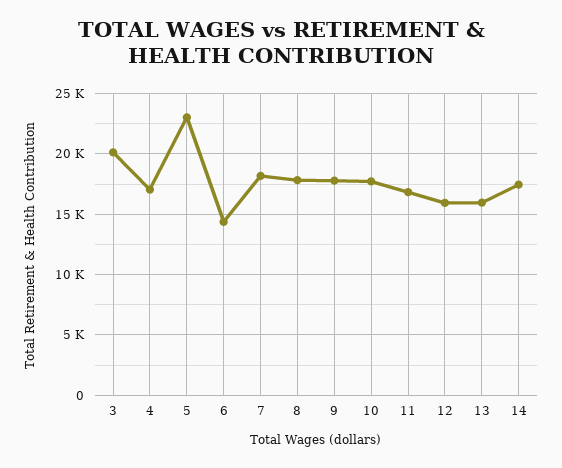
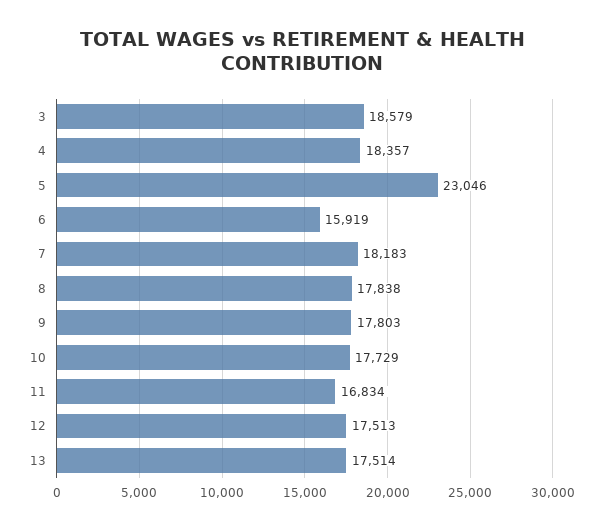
3: 20000 -> 18579
4: 17000 -> 18357
6: 14500 -> 15919
12: 16000 -> 17513
13: 16000 -> 17514
14: 17500 -> none

